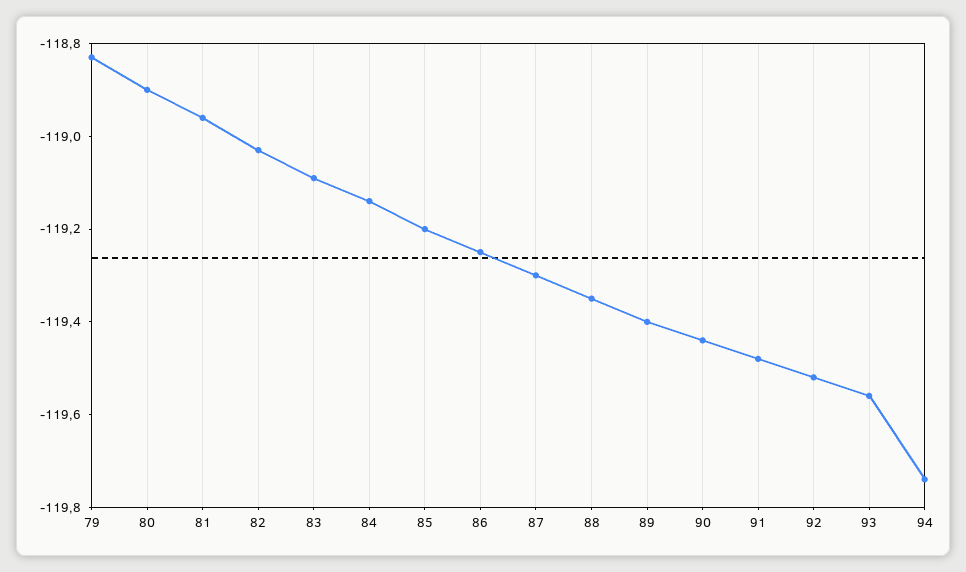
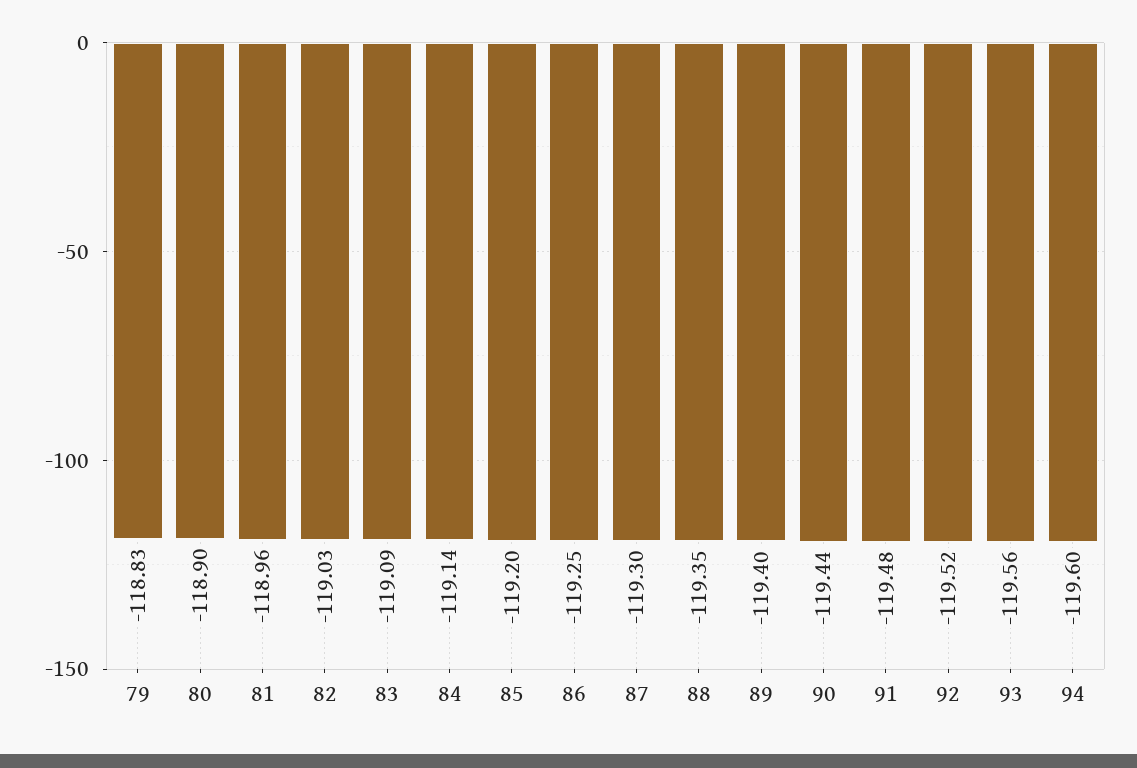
94: -119.75 -> -119.6

